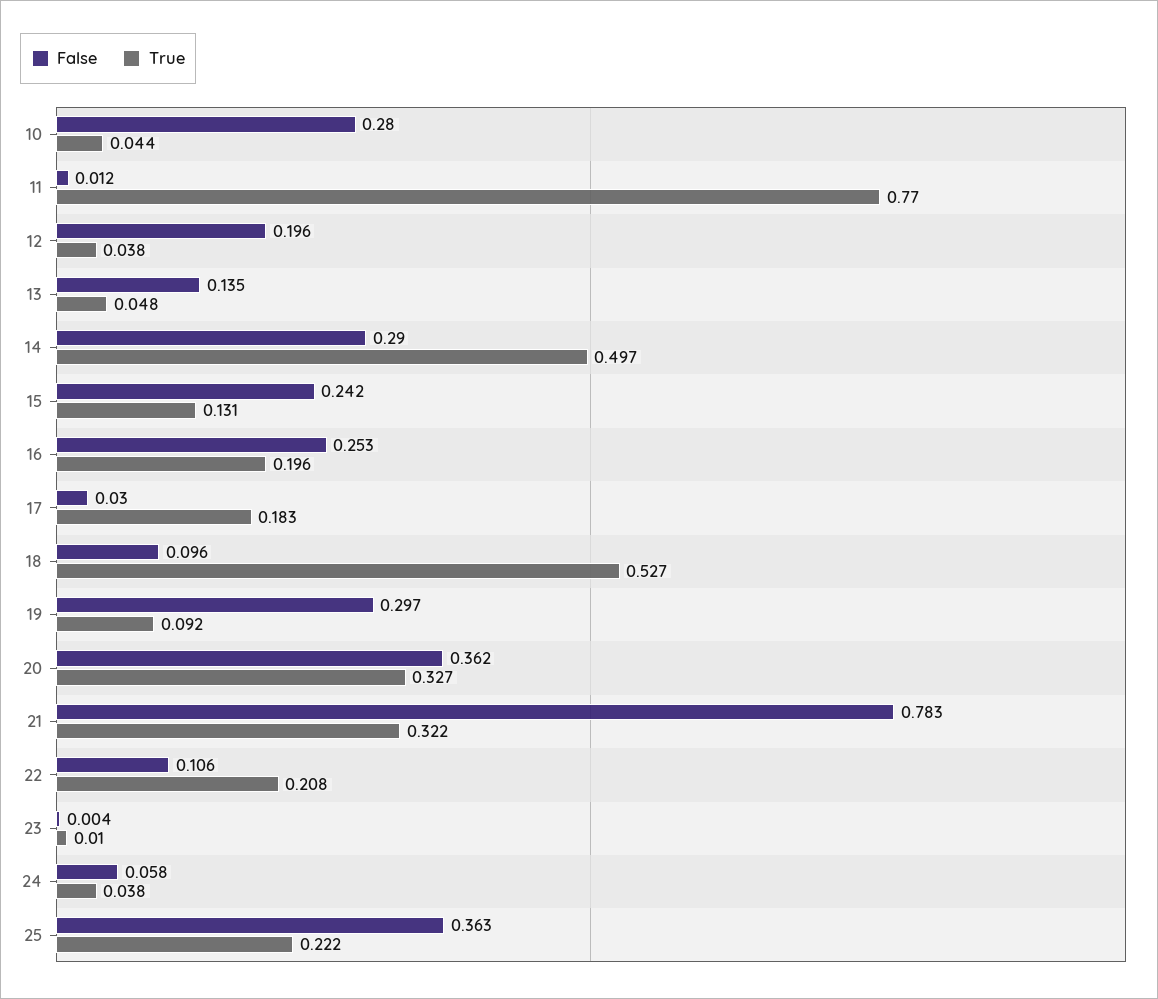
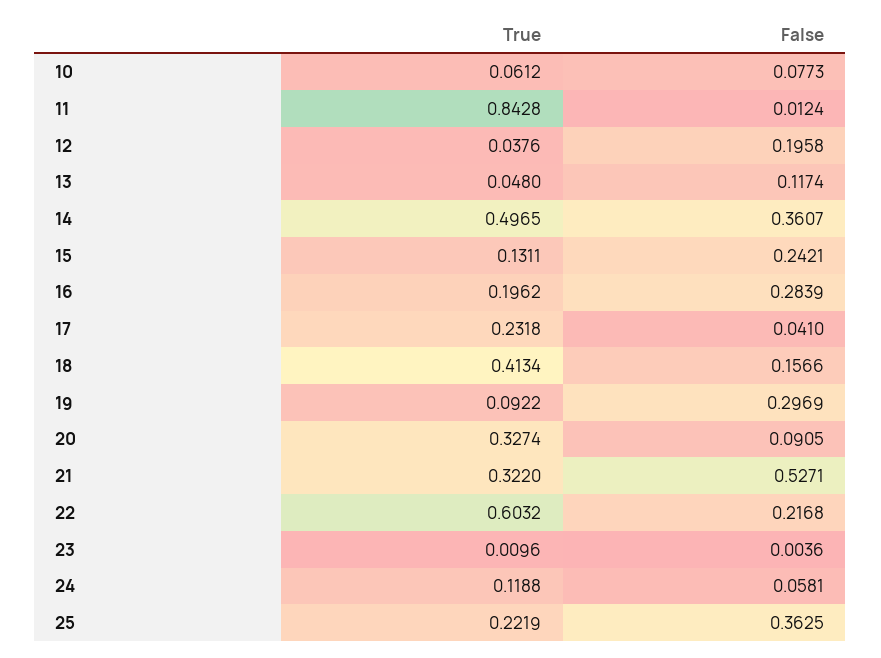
False, 10: 0.28 -> 0.0773
True, 10: 0.044 -> 0.0612
True, 11: 0.77 -> 0.8428
False, 13: 0.135 -> 0.1174
False, 14: 0.29 -> 0.3607
False, 16: 0.253 -> 0.2839
False, 17: 0.03 -> 0.041
True, 17: 0.183 -> 0.2318
False, 18: 0.096 -> 0.1566
True, 18: 0.527 -> 0.4134
False, 20: 0.362 -> 0.0905
False, 21: 0.783 -> 0.5271
False, 22: 0.106 -> 0.2168
True, 22: 0.208 -> 0.6032
True, 24: 0.038 -> 0.1188

